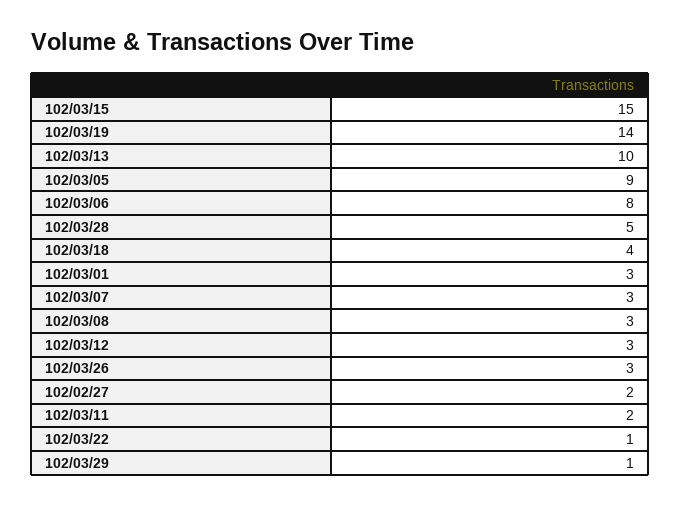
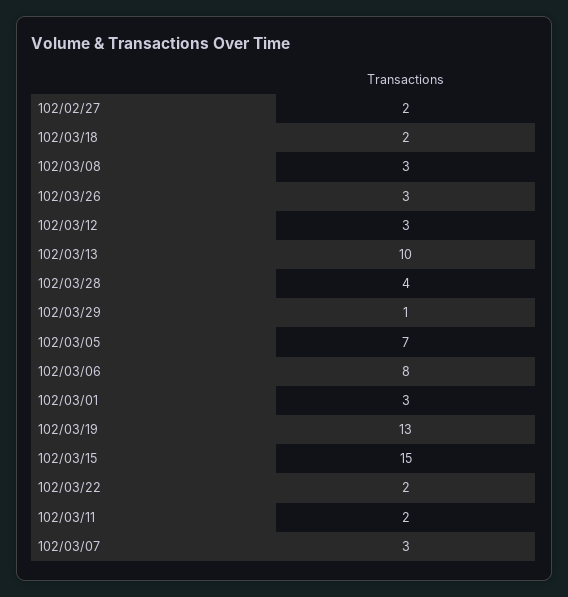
102/03/19: 14 -> 13
102/03/05: 9 -> 7
102/03/28: 5 -> 4
102/03/18: 4 -> 2
102/03/22: 1 -> 2

